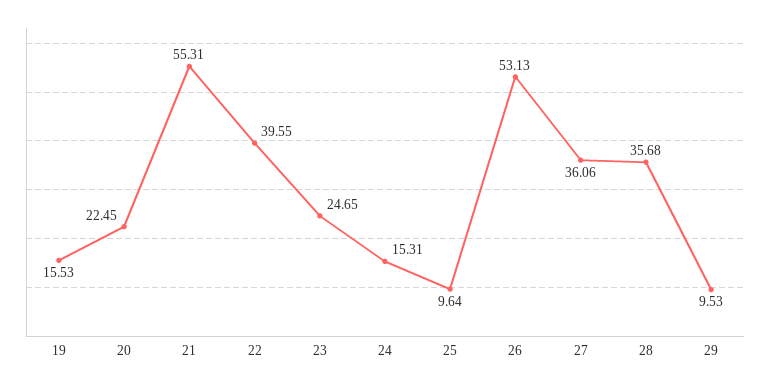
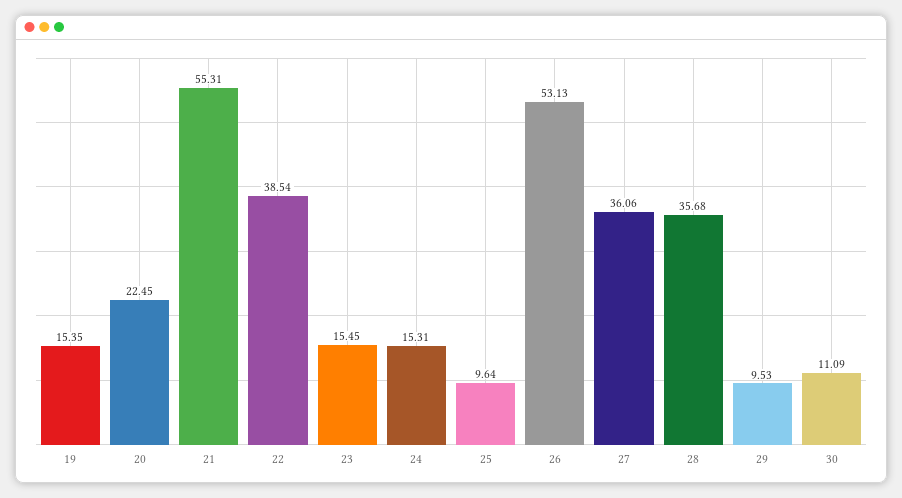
19: 15.53 -> 15.35
22: 39.55 -> 38.54
23: 24.65 -> 15.45
30: none -> 11.09

